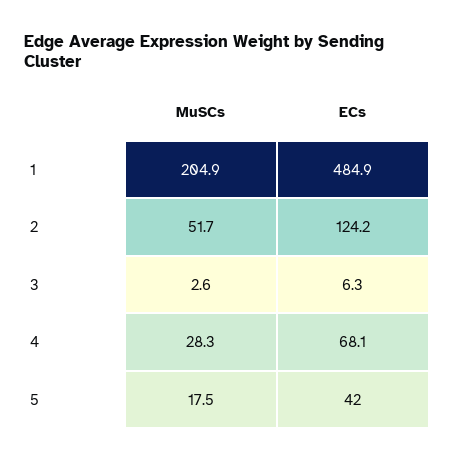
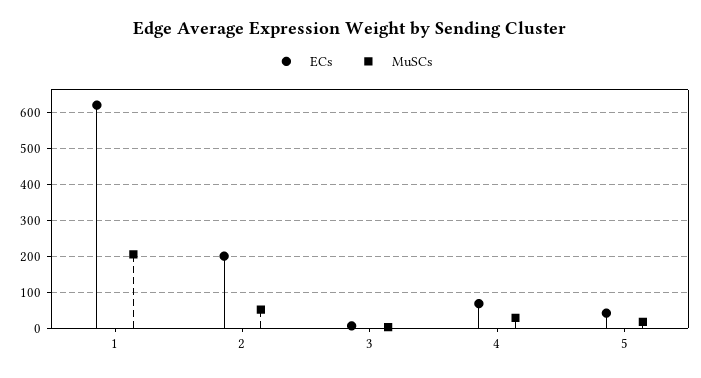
ECs, 1: 484.9 -> 620
ECs, 2: 124.2 -> 200

